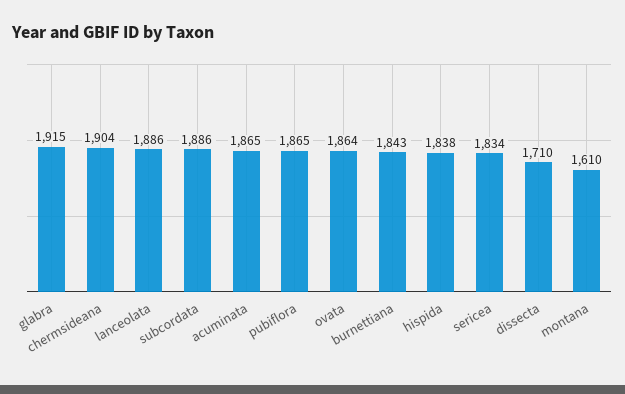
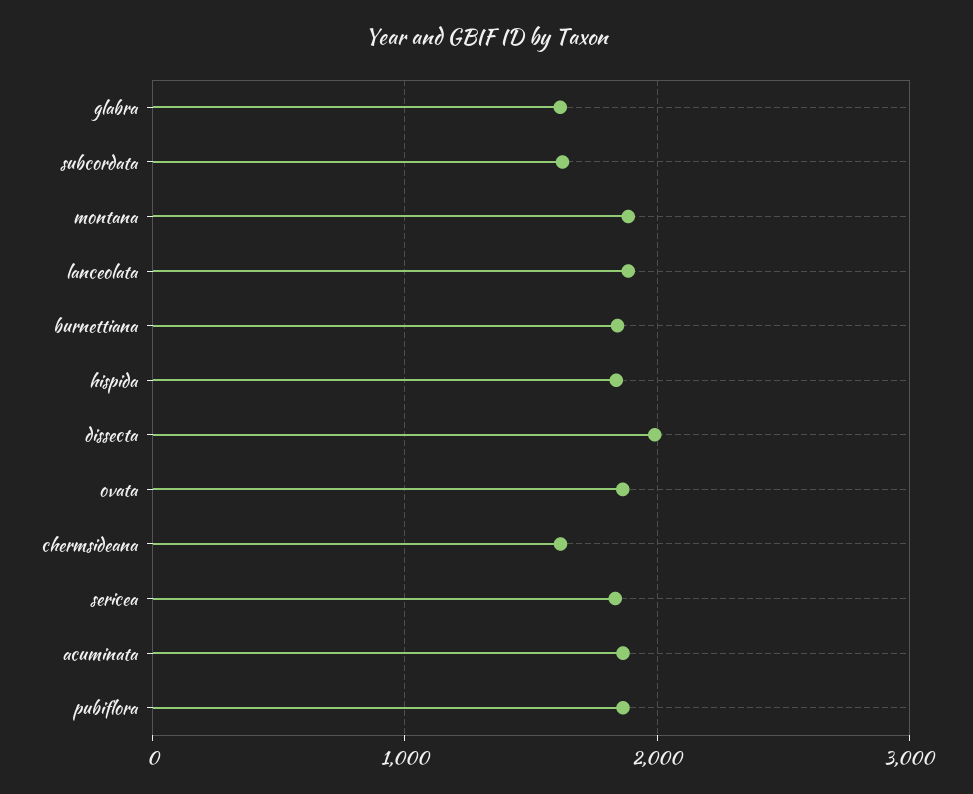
glabra: 1915 -> 1600
chermsideana: 1904 -> 1600
subcordata: 1886 -> 1600
dissecta: 1710 -> 2000
montana: 1610 -> 1900

